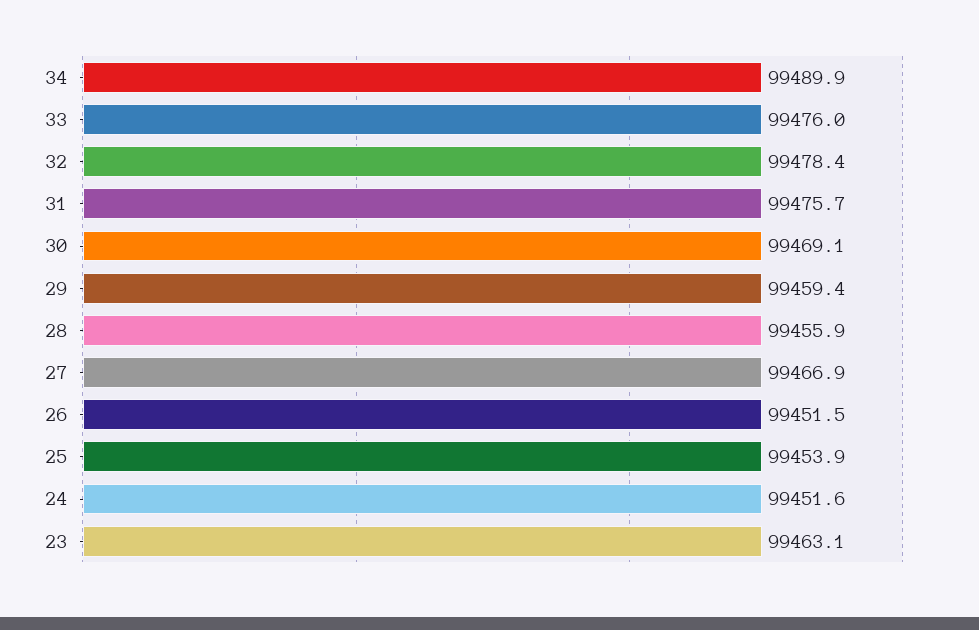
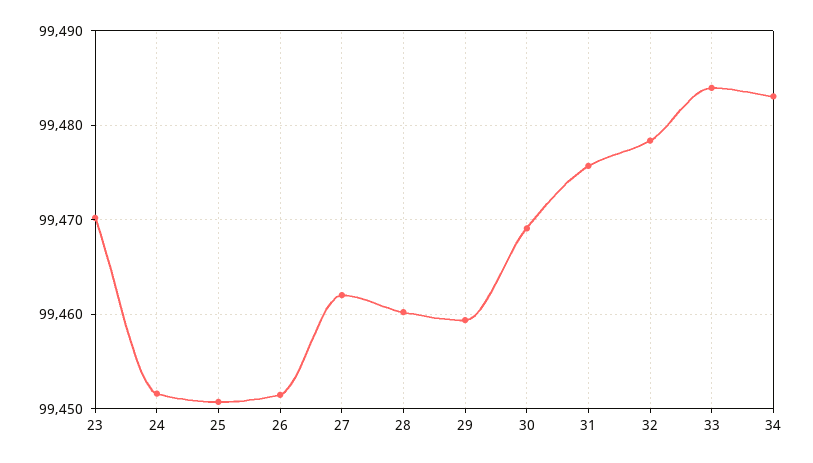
34: 99489.9 -> 99483
33: 99476 -> 99484
28: 99455.9 -> 99460
27: 99466.9 -> 99462
25: 99453.9 -> 99451
23: 99463.1 -> 99470

